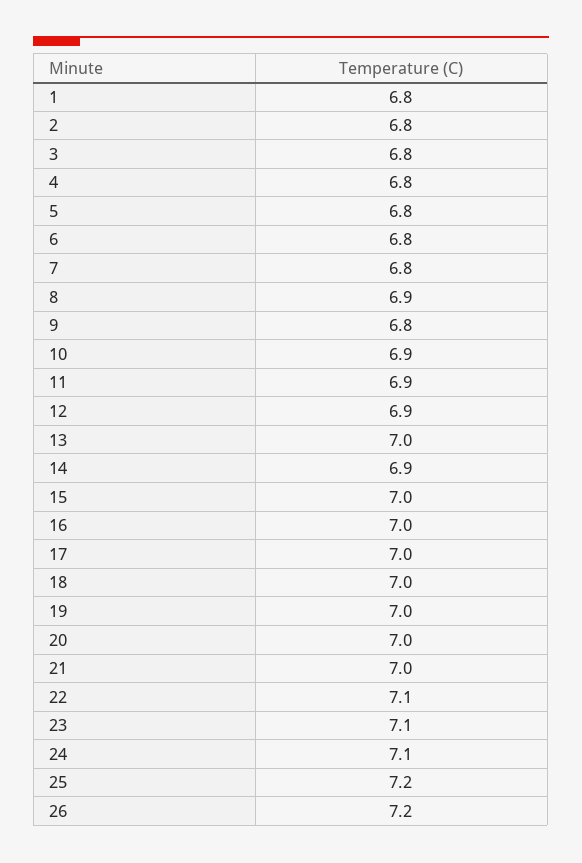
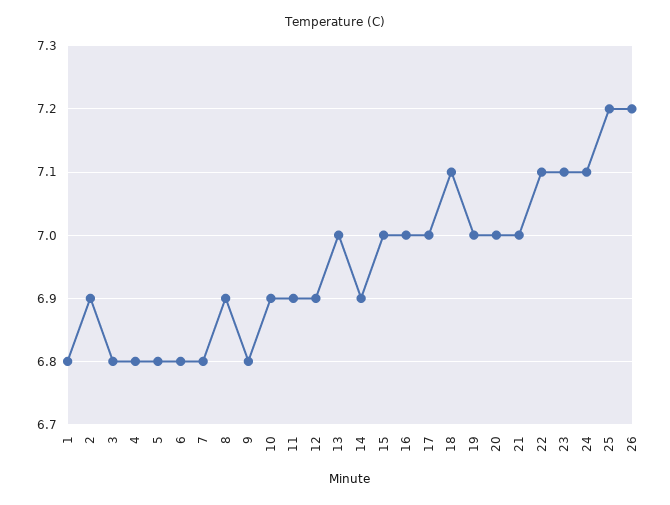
2: 6.8 -> 6.9
18: 7 -> 7.1

